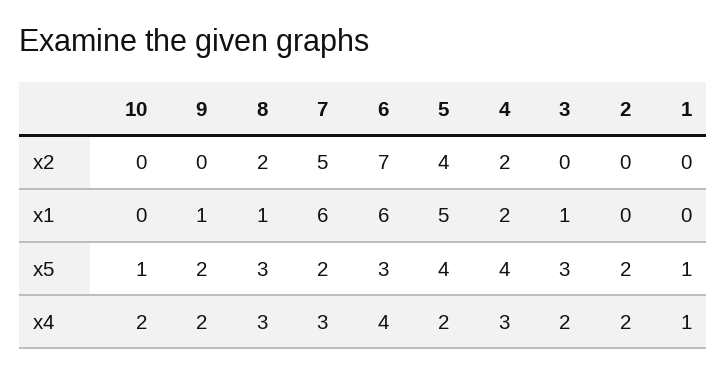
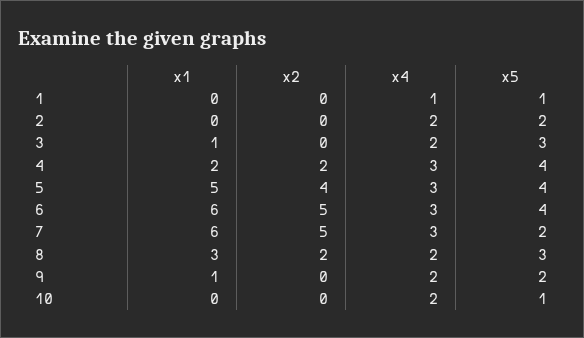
6, x2: 7 -> 5
8, x1: 1 -> 3
6, x5: 3 -> 4
8, x4: 3 -> 2
6, x4: 4 -> 3
5, x4: 2 -> 3

